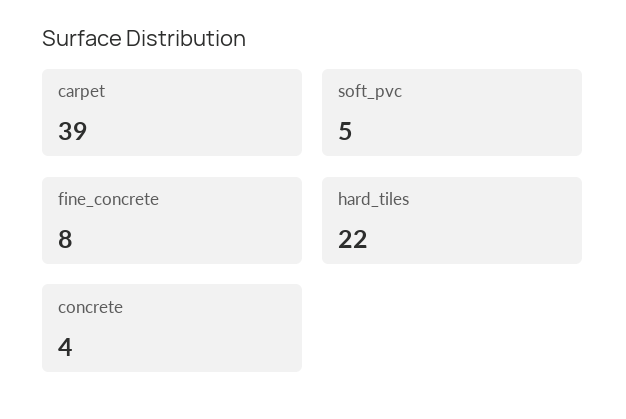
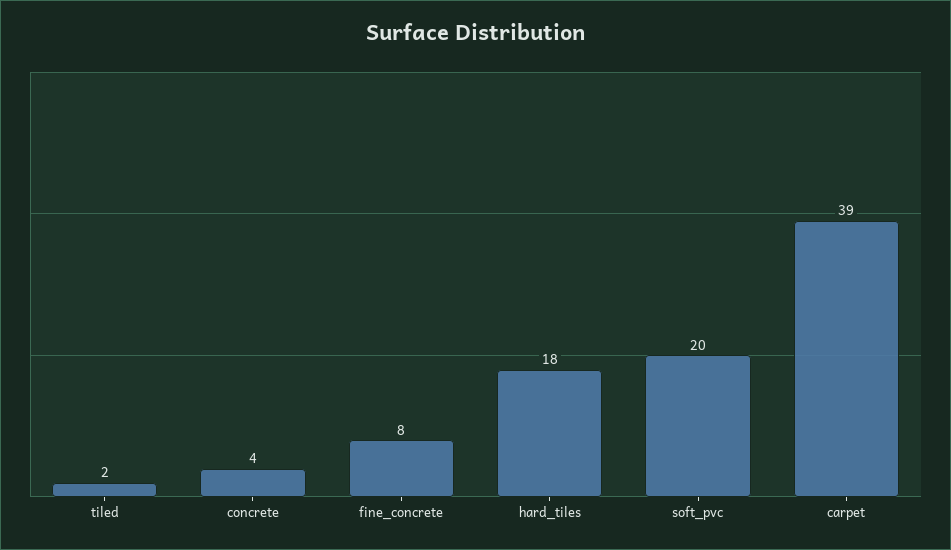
soft_pvc: 5 -> 20
hard_tiles: 22 -> 18
tiled: none -> 2

